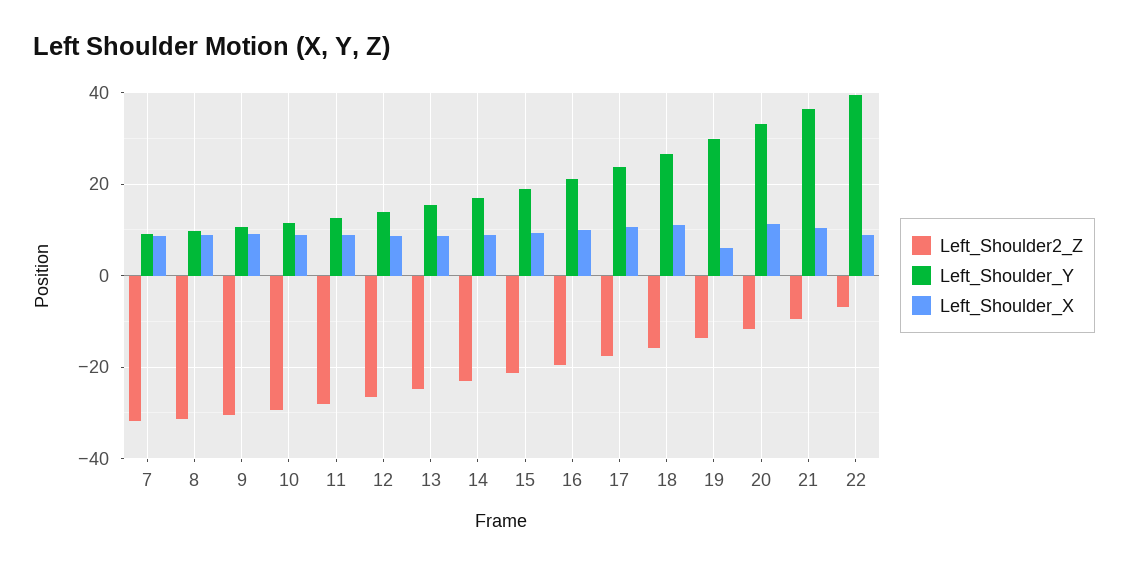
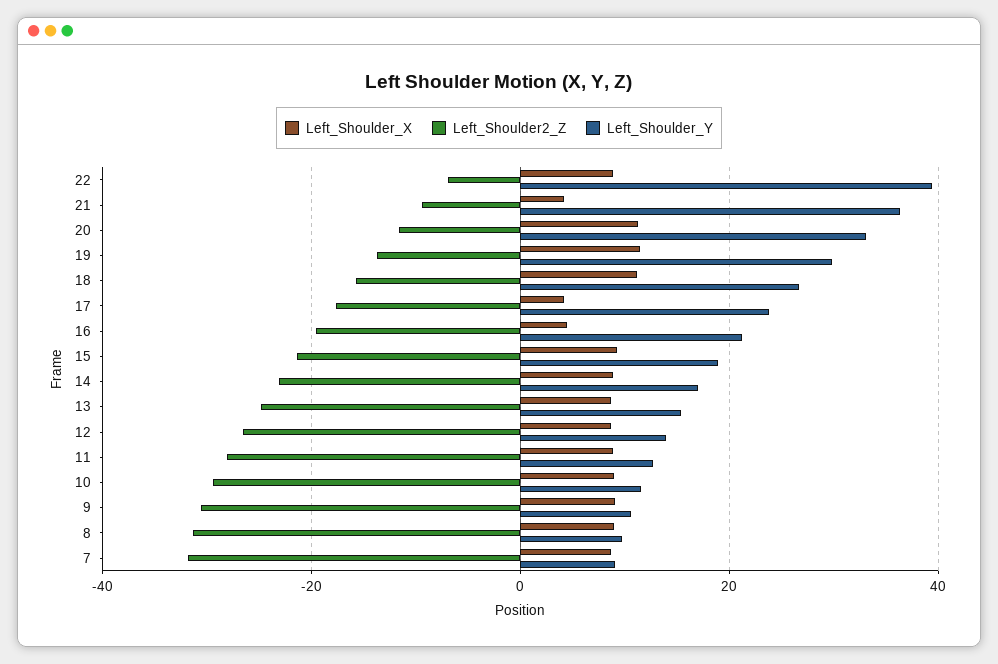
Left_Shoulder_X, 16: 10 -> 4
Left_Shoulder_X, 17: 10 -> 4
Left_Shoulder_X, 19: 6 -> 12
Left_Shoulder_X, 21: 10 -> 4

